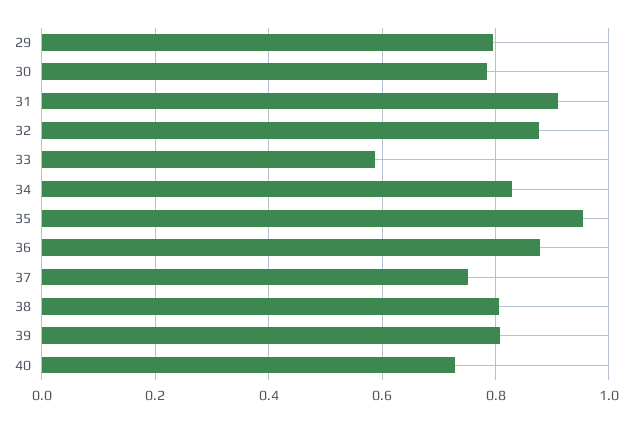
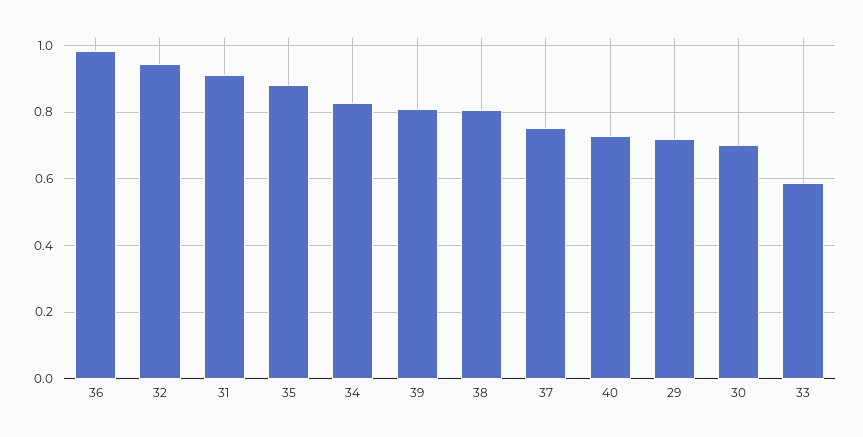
29: 0.8 -> 0.72
30: 0.78 -> 0.7
32: 0.88 -> 0.94
35: 0.96 -> 0.88
36: 0.88 -> 0.98

